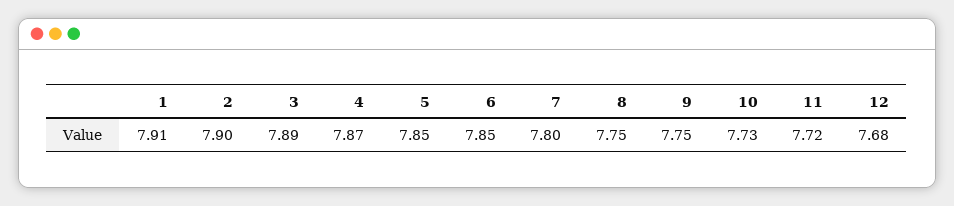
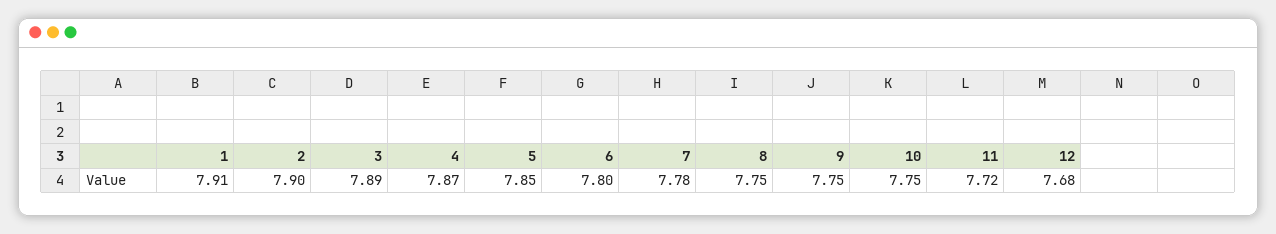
6: 7.85 -> 7.8
7: 7.8 -> 7.78
10: 7.73 -> 7.75

